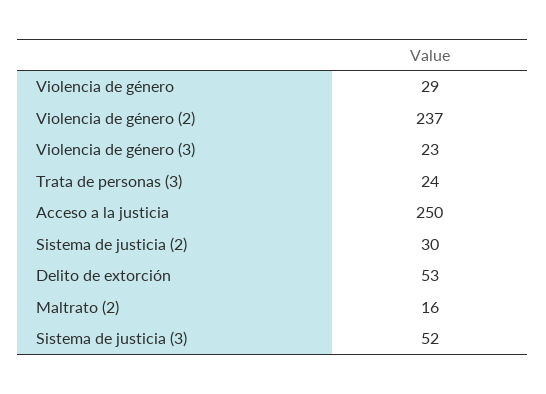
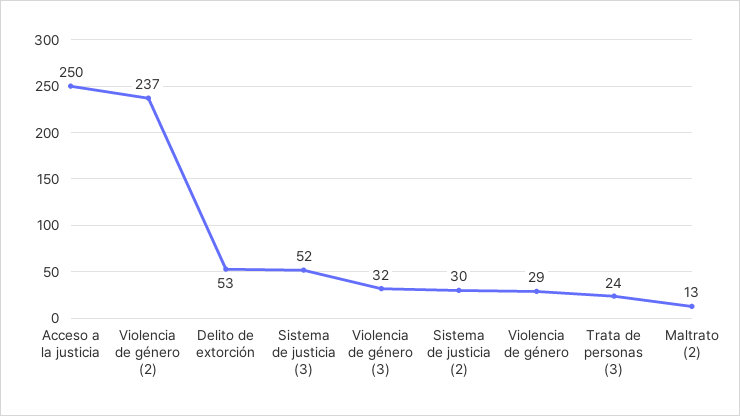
Violencia de género (3): 23 -> 32
Maltrato (2): 16 -> 13

